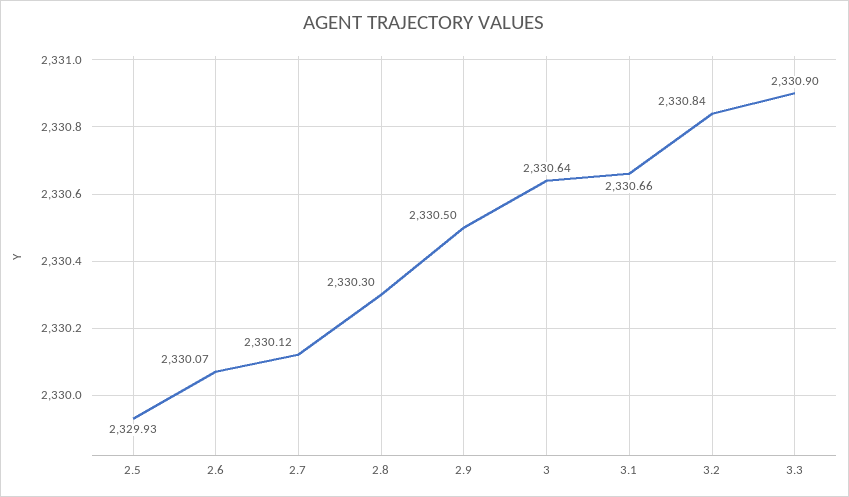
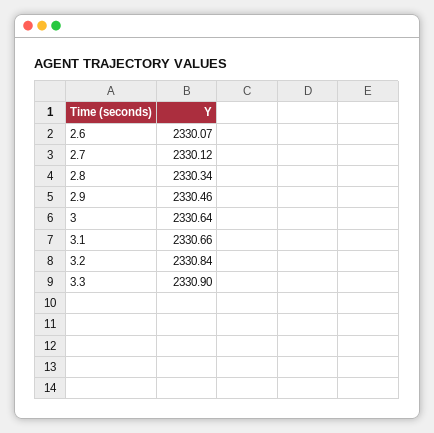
2.5: 2329.93 -> none
2.8: 2330.3 -> 2330.34
2.9: 2330.5 -> 2330.46

